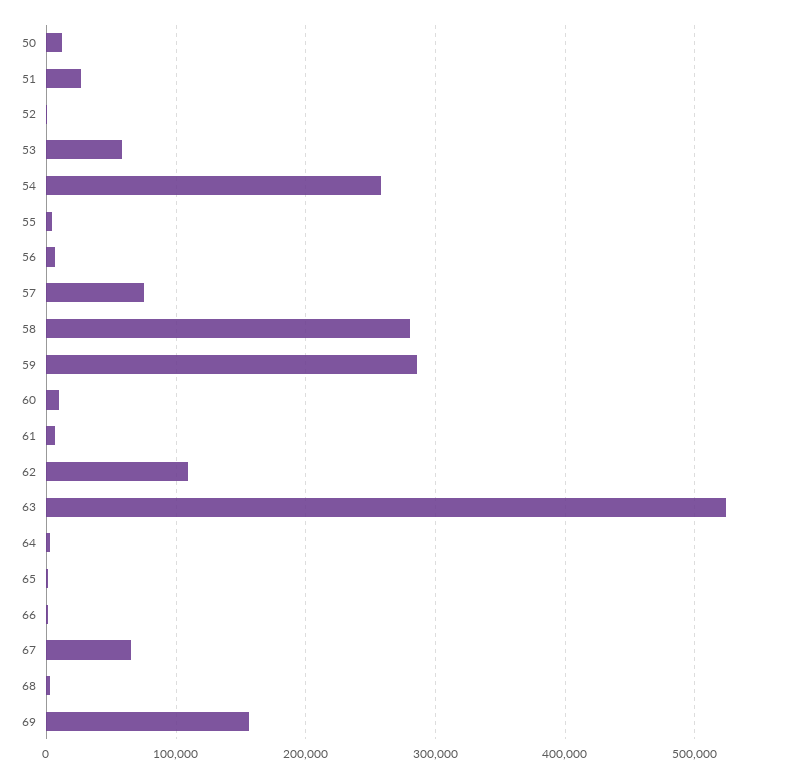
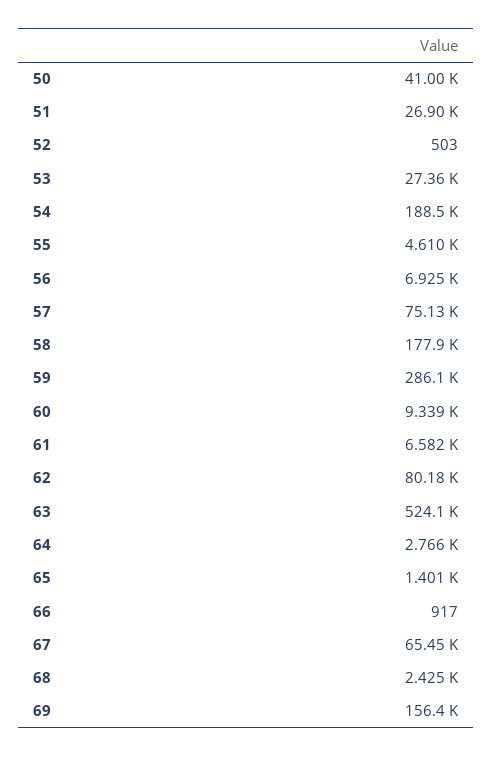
50: 10000 -> 41000
53: 60000 -> 27360
54: 260000 -> 188500
58: 280000 -> 177900
62: 110000 -> 80180

